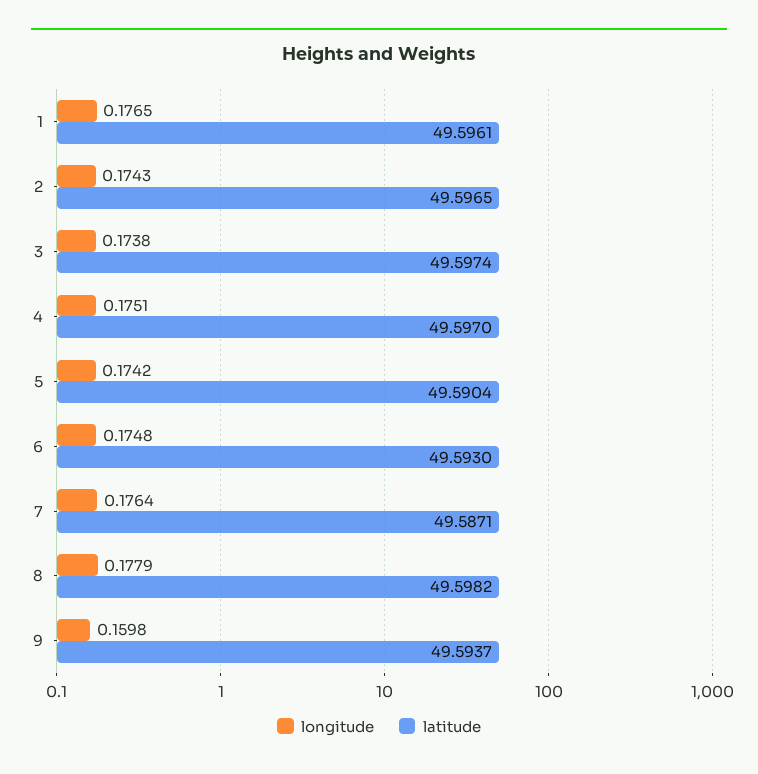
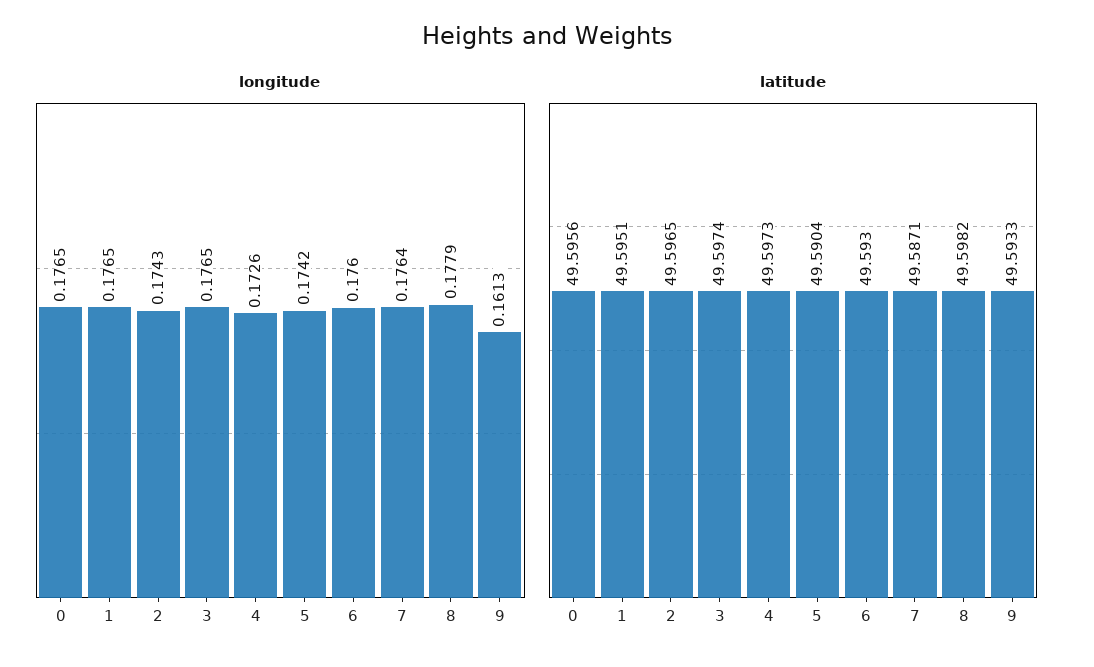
latitude, 1: 49.5961 -> 49.5951
longitude, 3: 0.1738 -> 0.1765
longitude, 4: 0.1751 -> 0.1726
latitude, 4: 49.597 -> 49.5973
longitude, 6: 0.1748 -> 0.176
longitude, 9: 0.1598 -> 0.1613
latitude, 9: 49.5937 -> 49.5933
longitude, 0: none -> 0.1765
latitude, 0: none -> 49.5956

